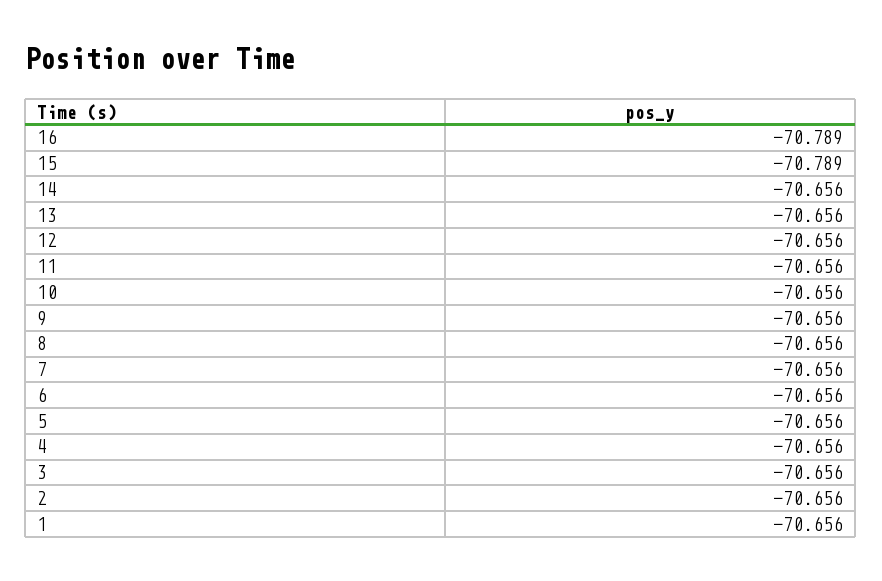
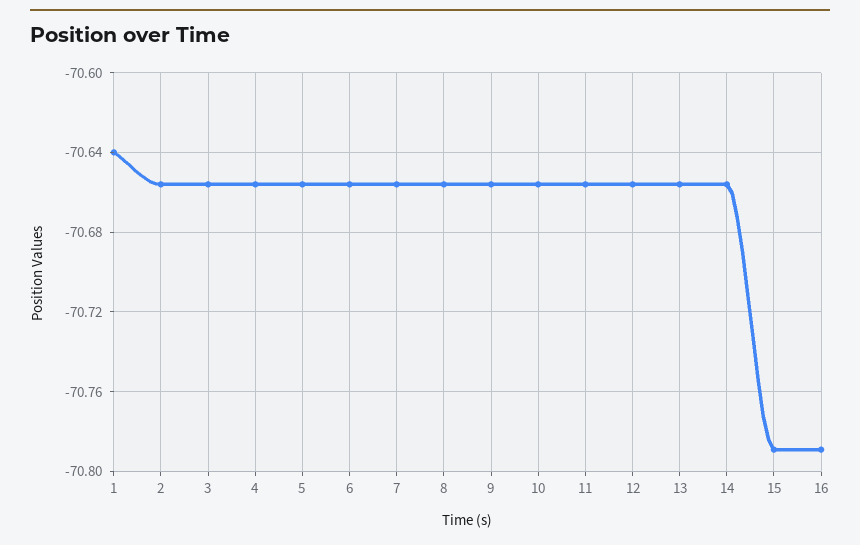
1: -70.656 -> -70.64

